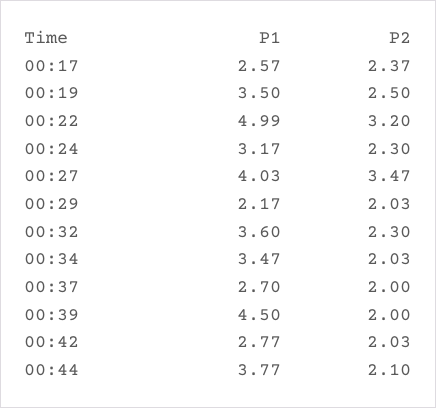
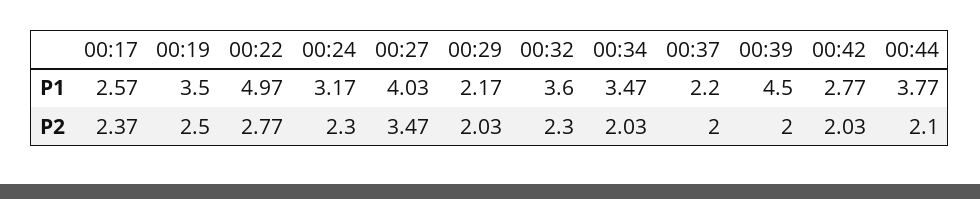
P1, 00:22: 4.99 -> 4.97
P2, 00:22: 3.2 -> 2.77
P1, 00:37: 2.7 -> 2.2

